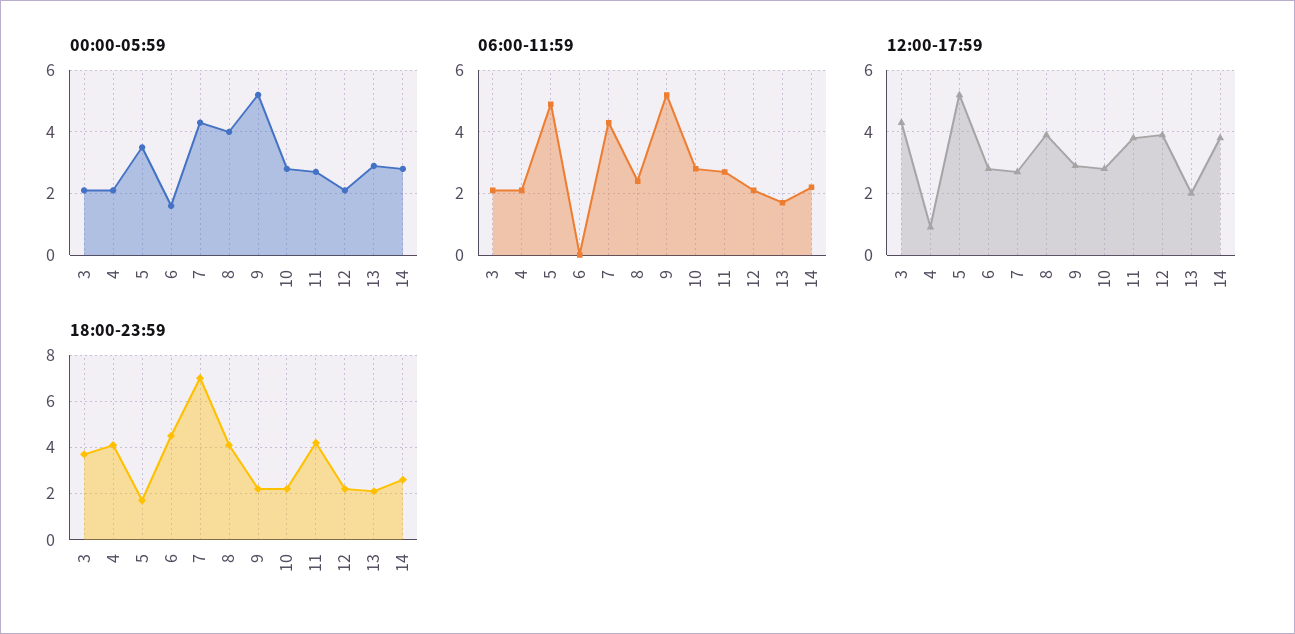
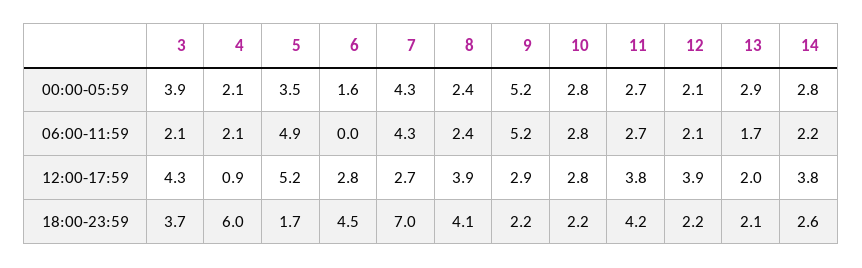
00:00-05:59, 3: 2 -> 3.9
00:00-05:59, 8: 4 -> 2.4
18:00-23:59, 4: 4 -> 6

